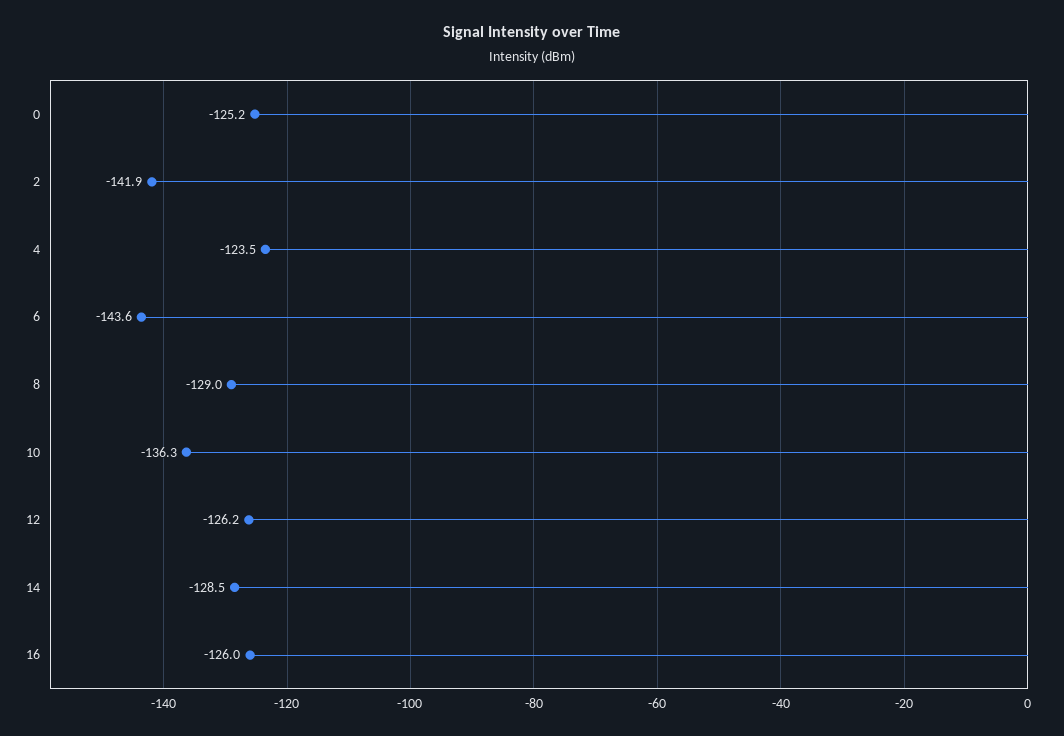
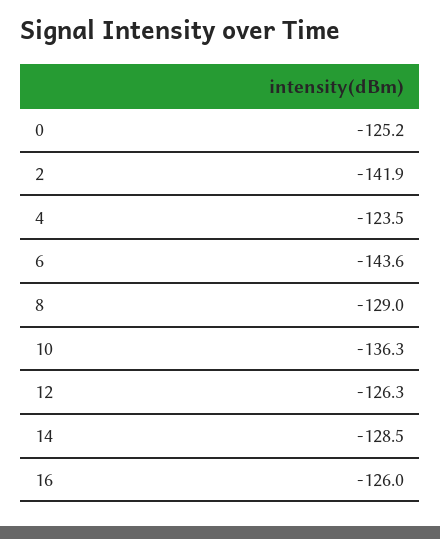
12: -126.2 -> -126.3

